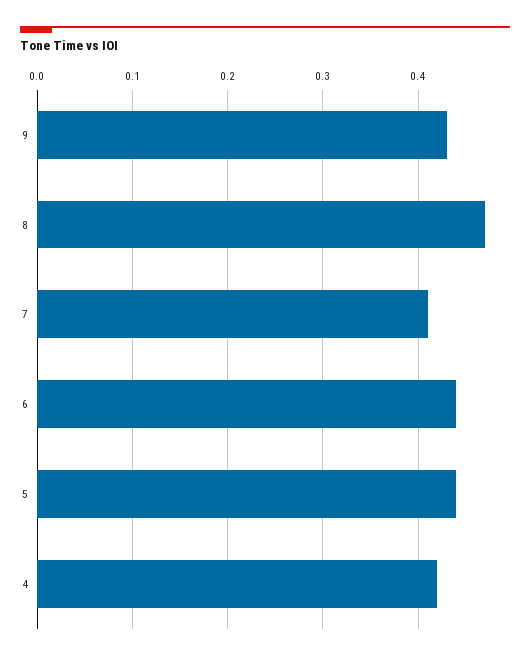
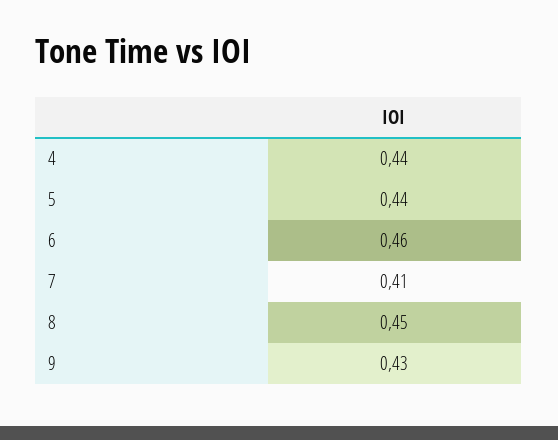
8: 0.47 -> 0.45
6: 0.44 -> 0.46
4: 0.42 -> 0.44

